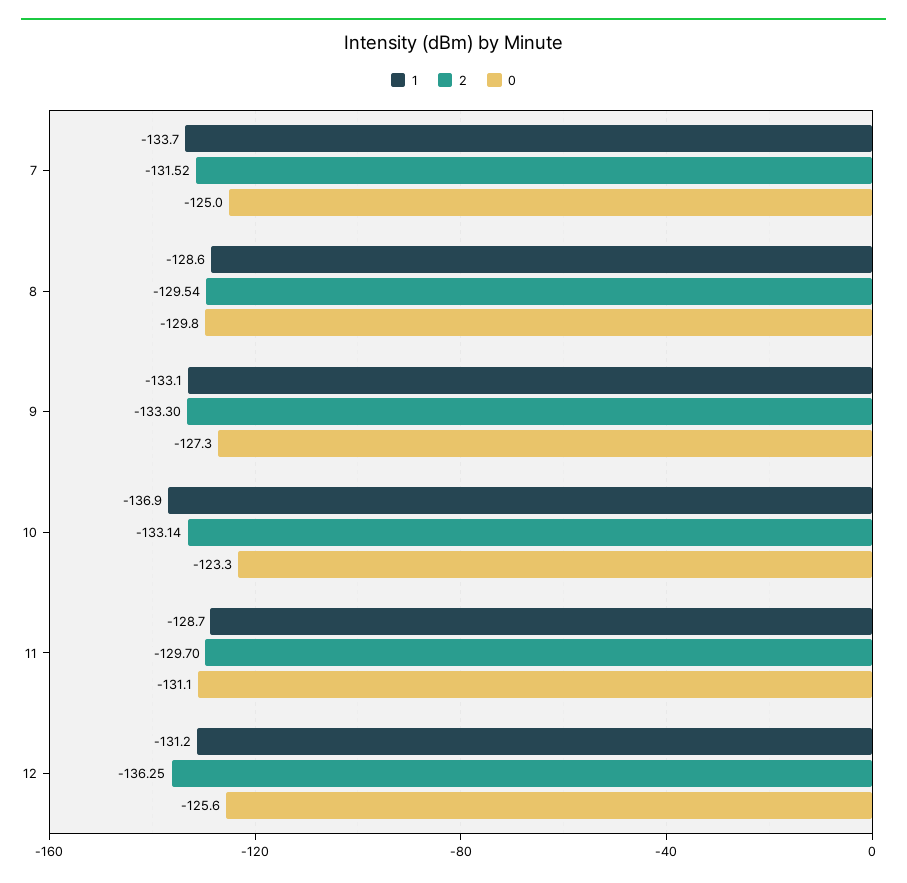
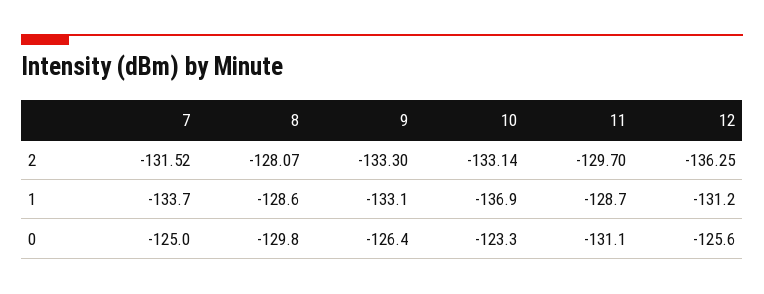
2, 8: -129.54 -> -128.07
0, 9: -127.3 -> -126.4

